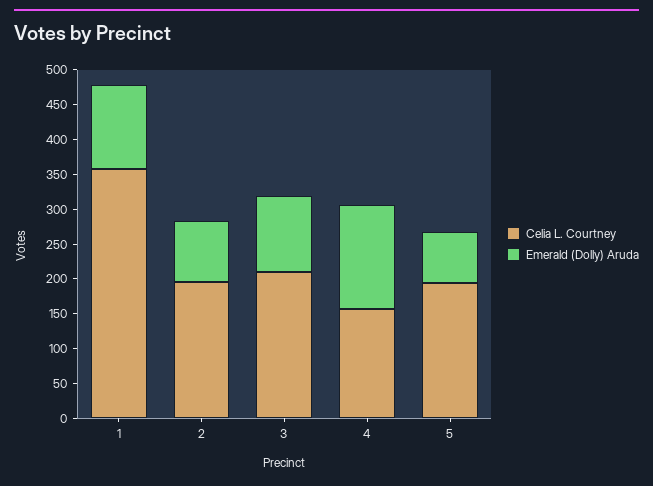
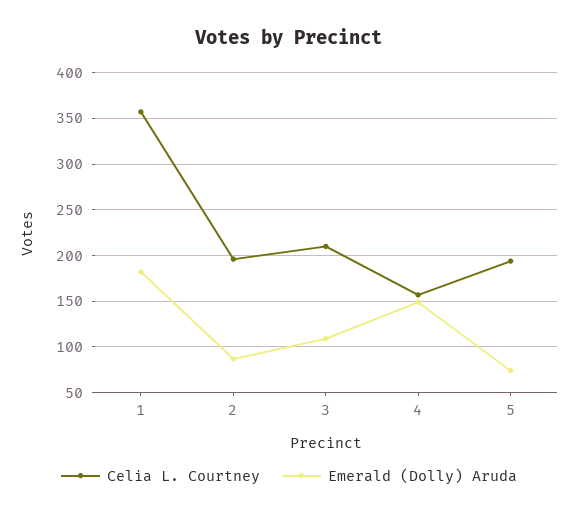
Emerald (Dolly) Aruda, 1: 125 -> 180

